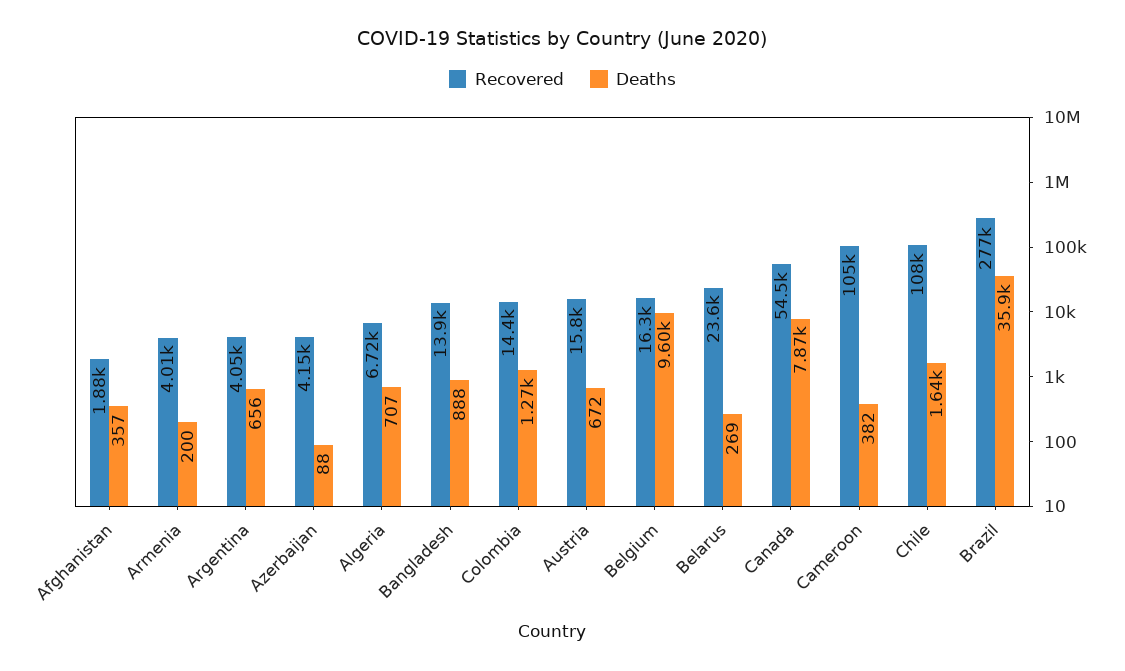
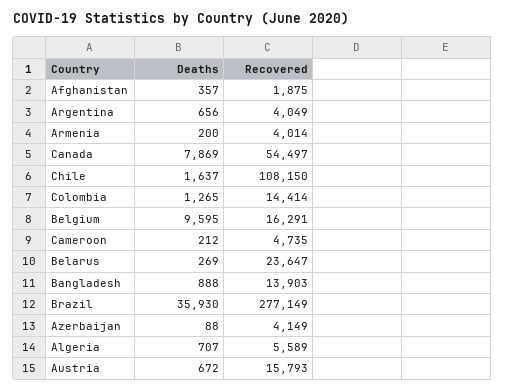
Recovered, Algeria: 6720 -> 5589
Recovered, Cameroon: 105000 -> 4735
Deaths, Cameroon: 382 -> 212

